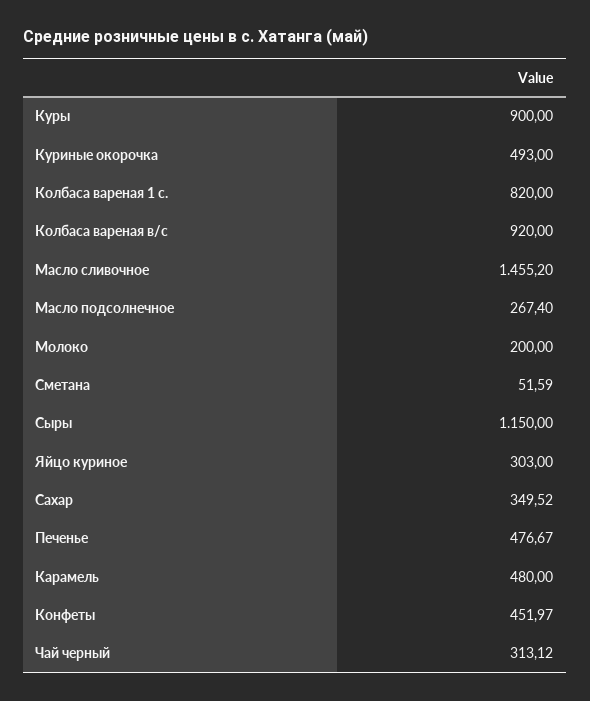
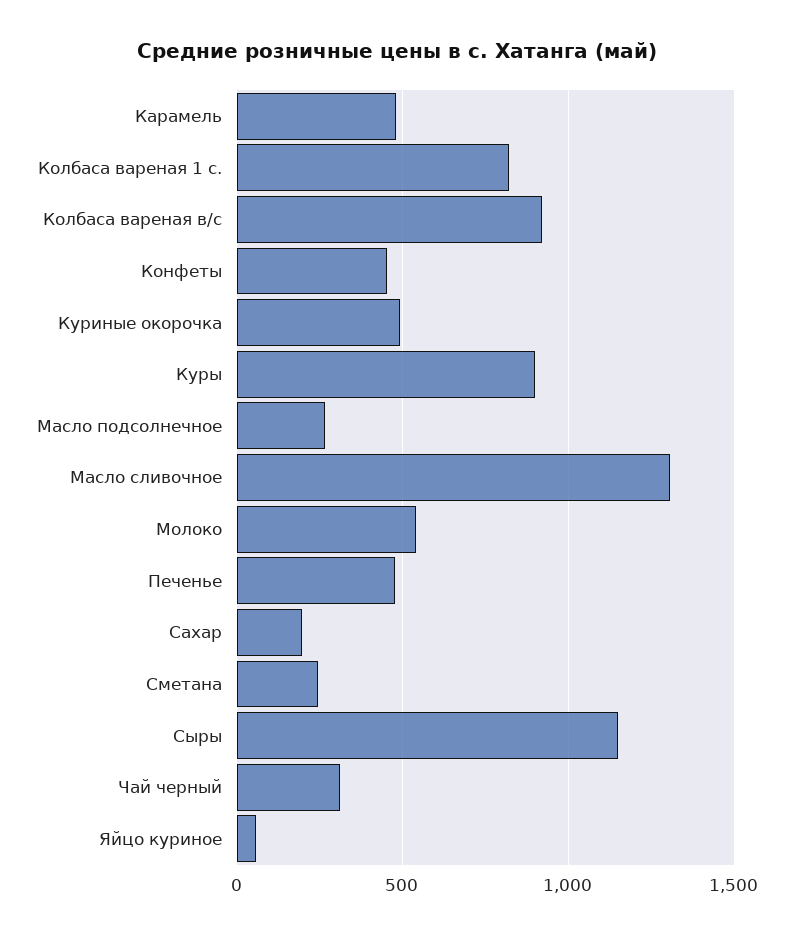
Масло сливочное: 1455.2 -> 1300
Молоко: 200 -> 550
Сметана: 51.59 -> 250
Яйцо куриное: 303 -> 50
Сахар: 349.52 -> 200

